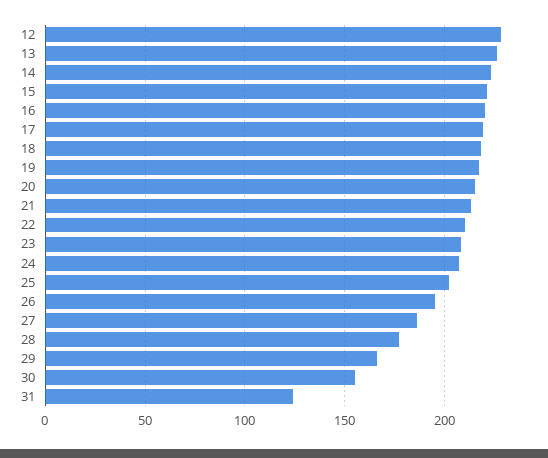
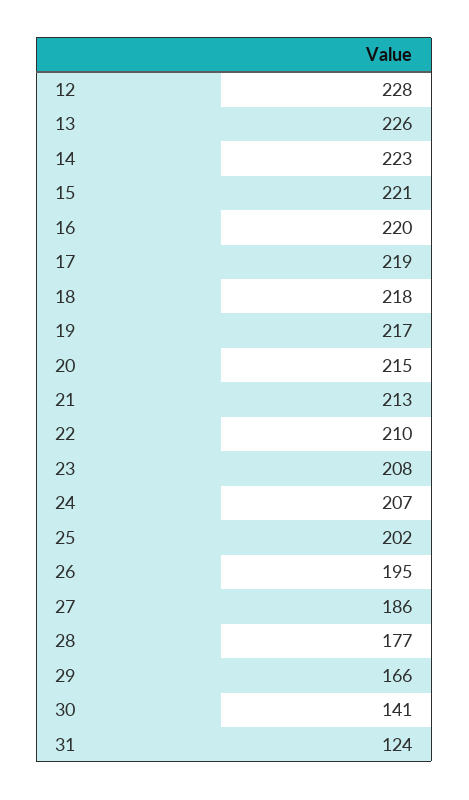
30: 155 -> 141

